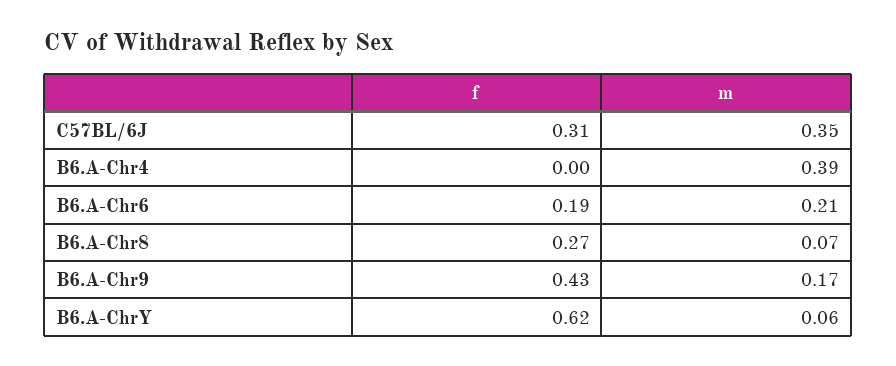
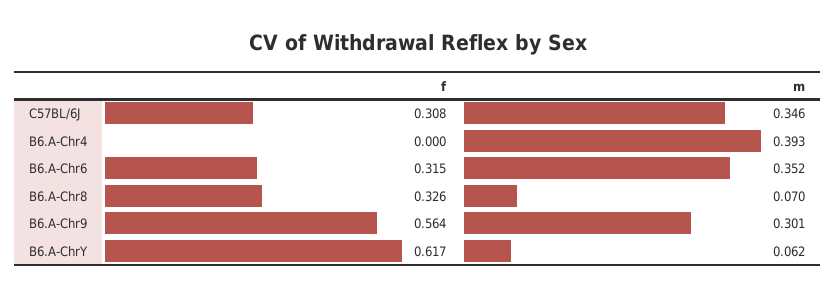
f, B6.A-Chr6: 0.19 -> 0.315
m, B6.A-Chr6: 0.21 -> 0.352
f, B6.A-Chr8: 0.27 -> 0.326
f, B6.A-Chr9: 0.43 -> 0.564
m, B6.A-Chr9: 0.17 -> 0.301

